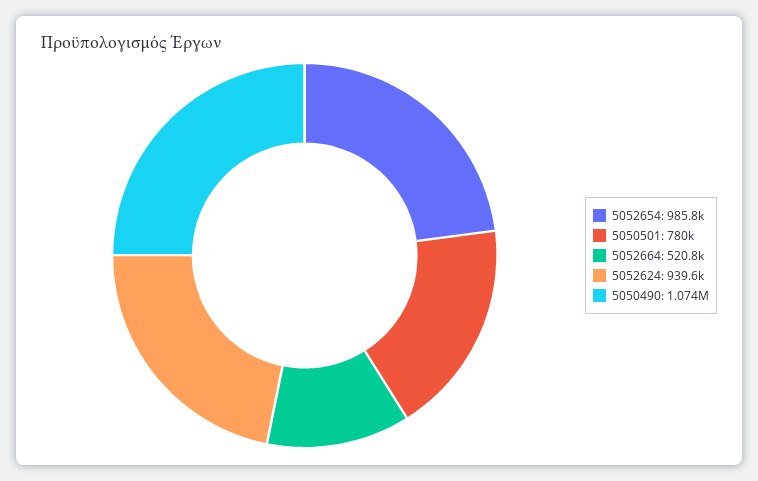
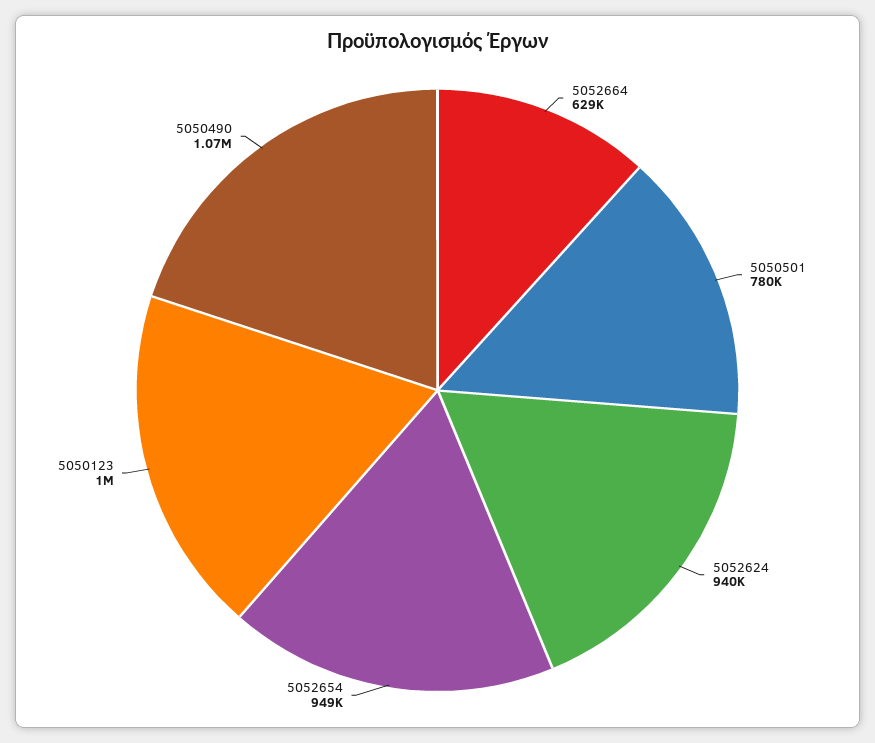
5052654: 985800 -> 949000
5052664: 520800 -> 629000
5050123: none -> 1000000

